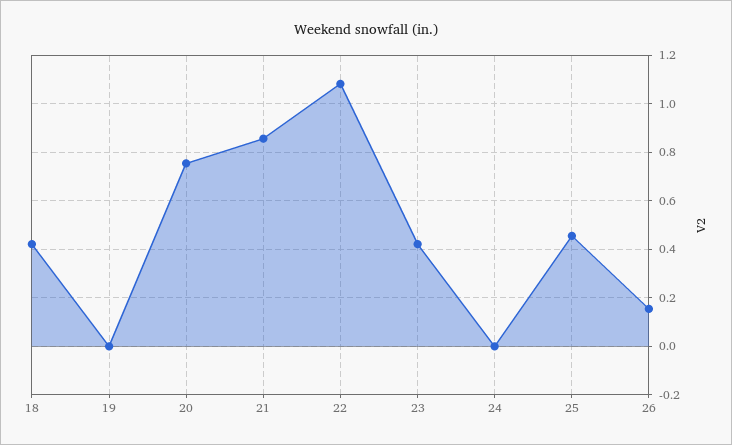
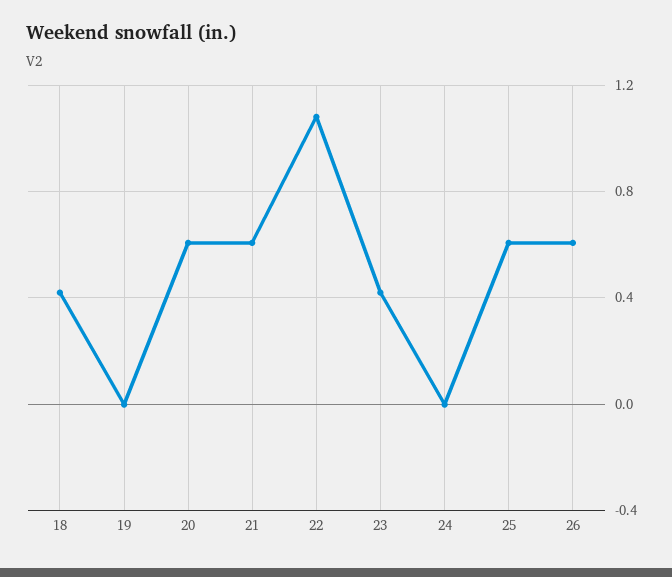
20: 0.75 -> 0.6
21: 0.85 -> 0.6
25: 0.45 -> 0.6
26: 0.15 -> 0.6

